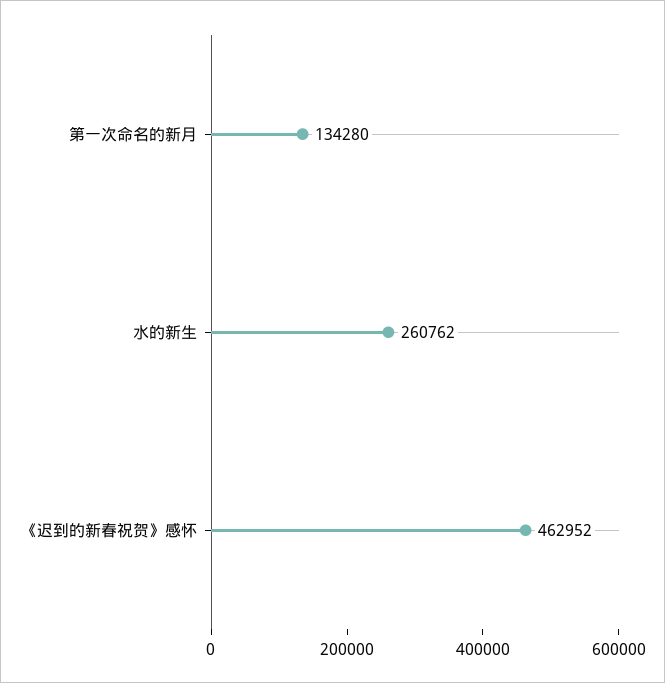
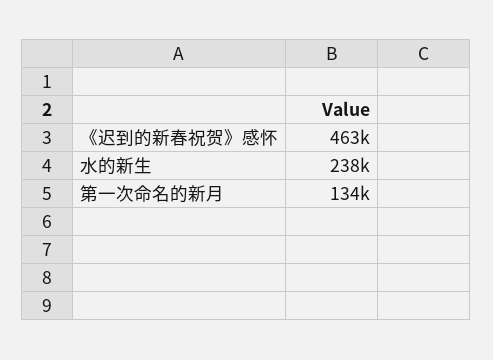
水的新生: 260762 -> 238000

